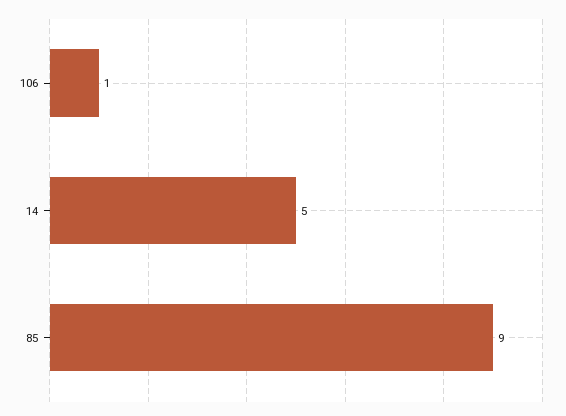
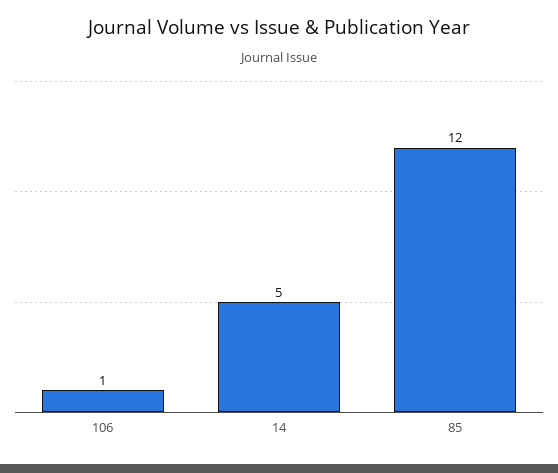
85: 9 -> 12

